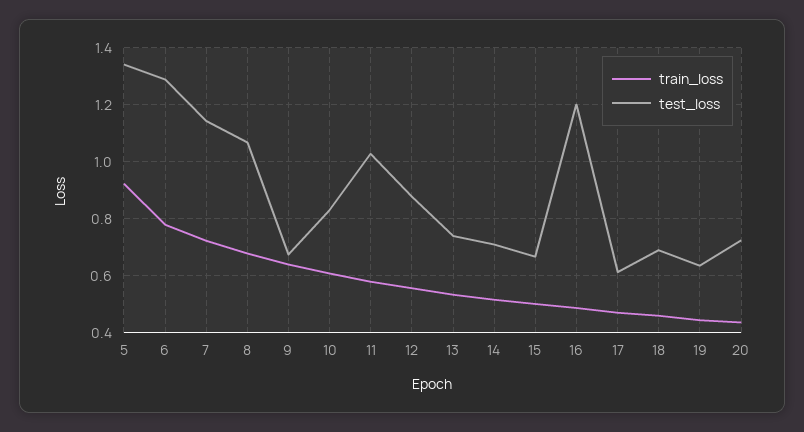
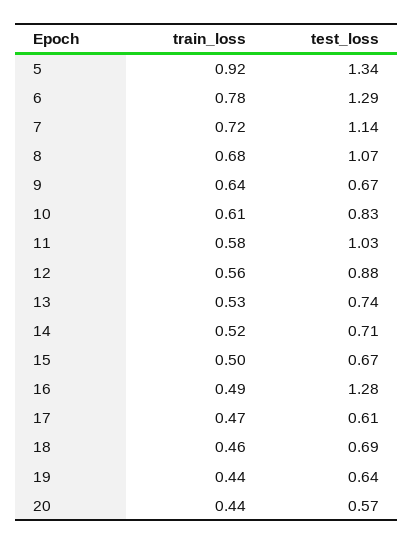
test_loss, 16: 1.2 -> 1.28
test_loss, 20: 0.725 -> 0.57

